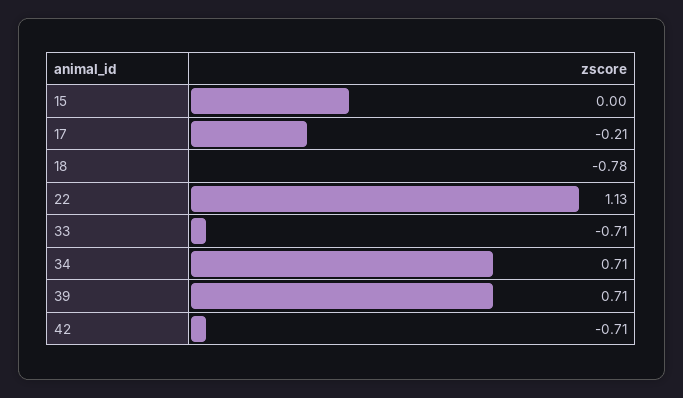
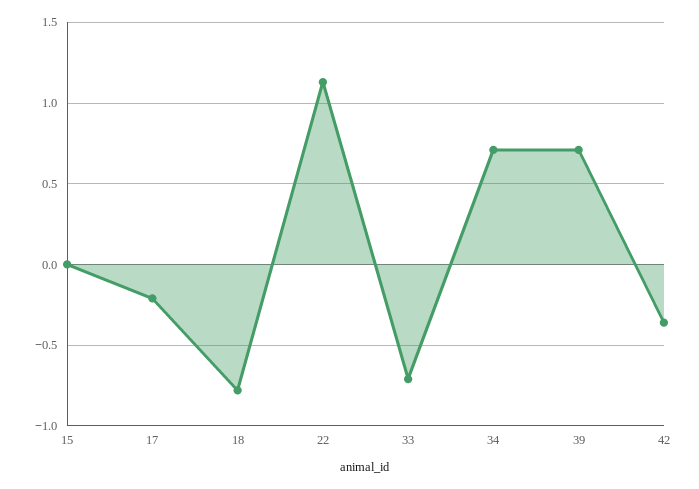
42: -0.71 -> -0.35

